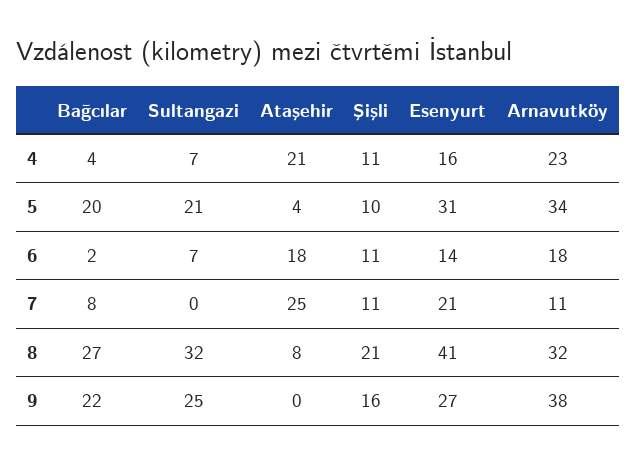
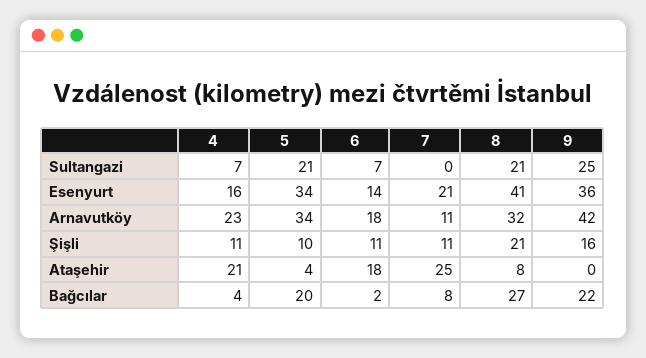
Esenyurt, 5: 31 -> 34
Sultangazi, 8: 32 -> 21
Esenyurt, 9: 27 -> 36
Arnavutköy, 9: 38 -> 42

